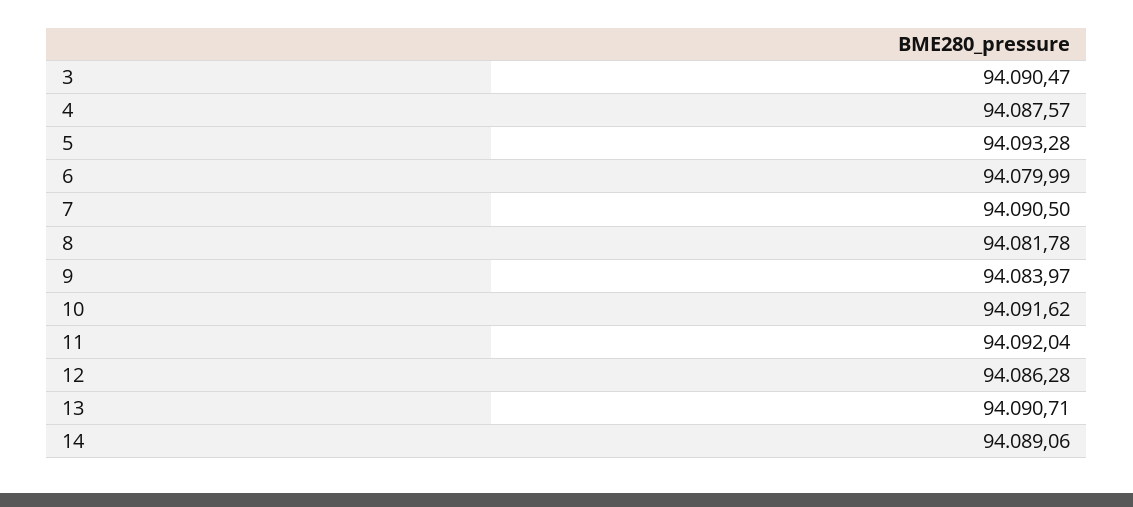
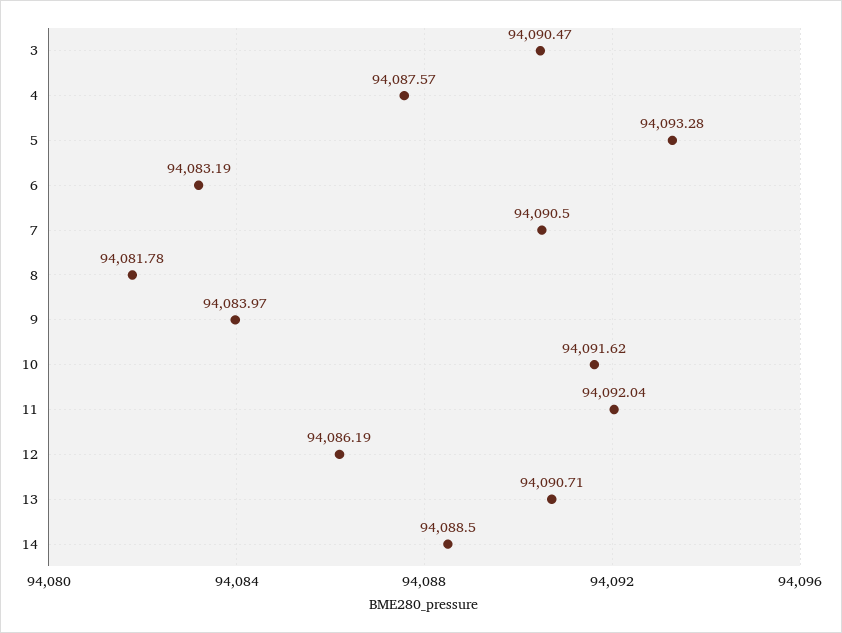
6: 94079.99 -> 94083.19
12: 94086.28 -> 94086.19
14: 94089.06 -> 94088.5

